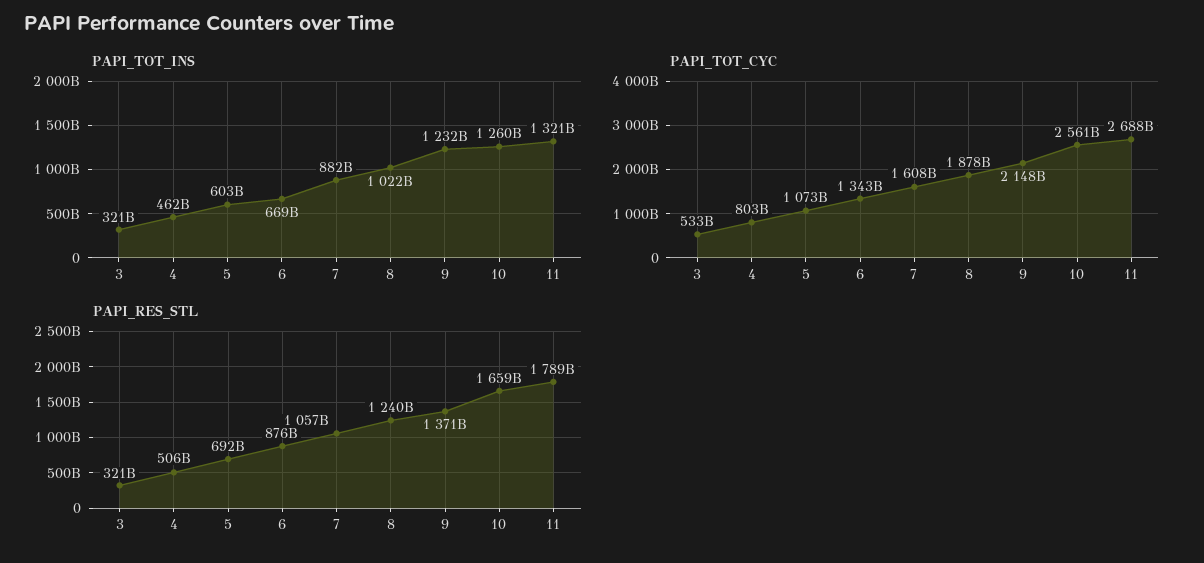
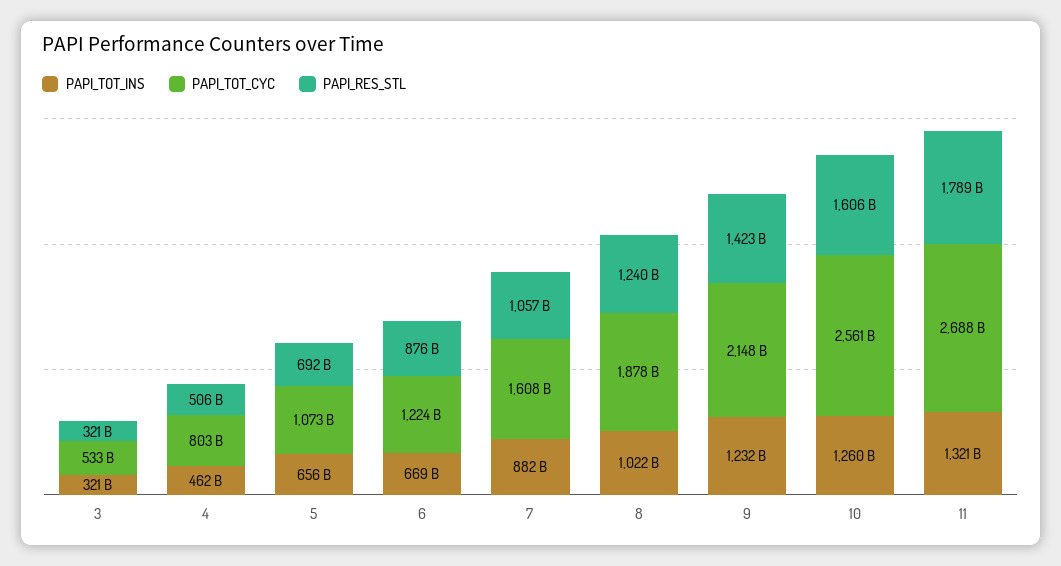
PAPI_TOT_INS, 5: 603000000000 -> 656000000000
PAPI_TOT_CYC, 6: 1343000000000 -> 1224000000000
PAPI_RES_STL, 9: 1371000000000 -> 1423000000000
PAPI_RES_STL, 10: 1659000000000 -> 1606000000000

